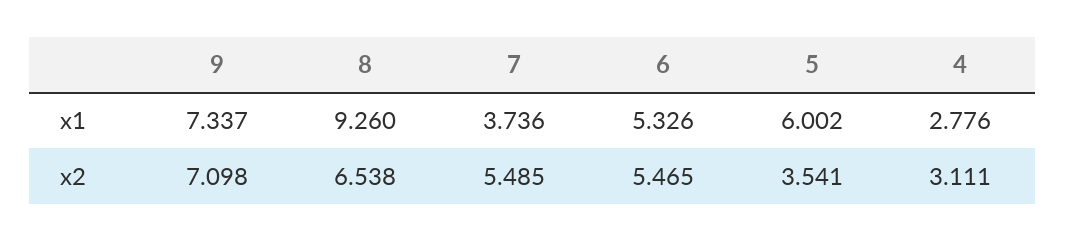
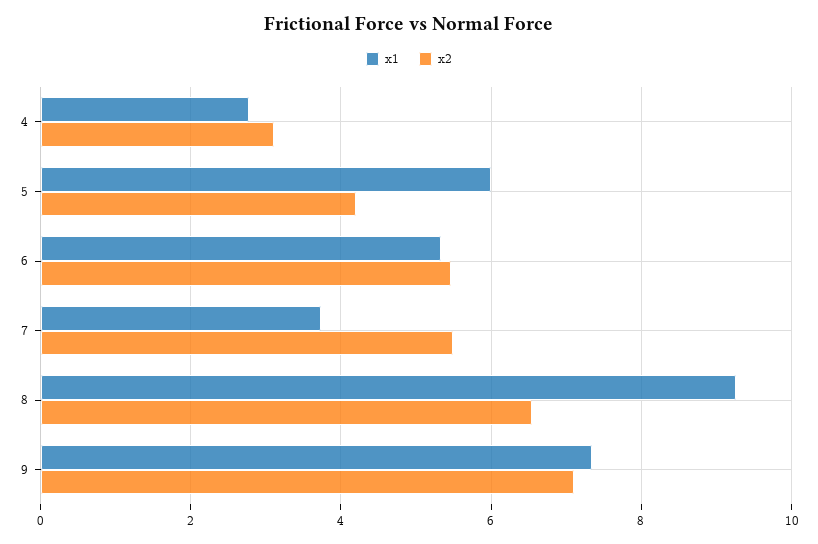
x2, 5: 3.541 -> 4.2

